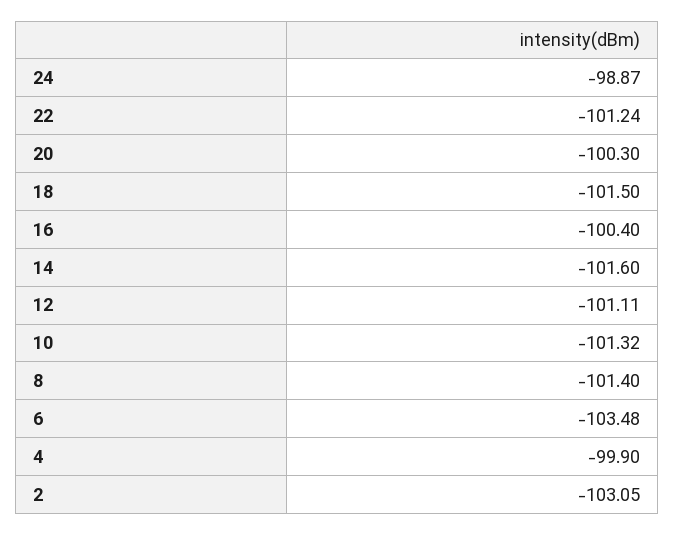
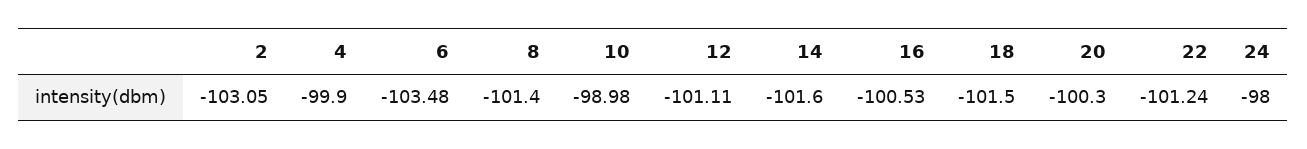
24: -98.87 -> -98
16: -100.4 -> -100.53
10: -101.32 -> -98.98

